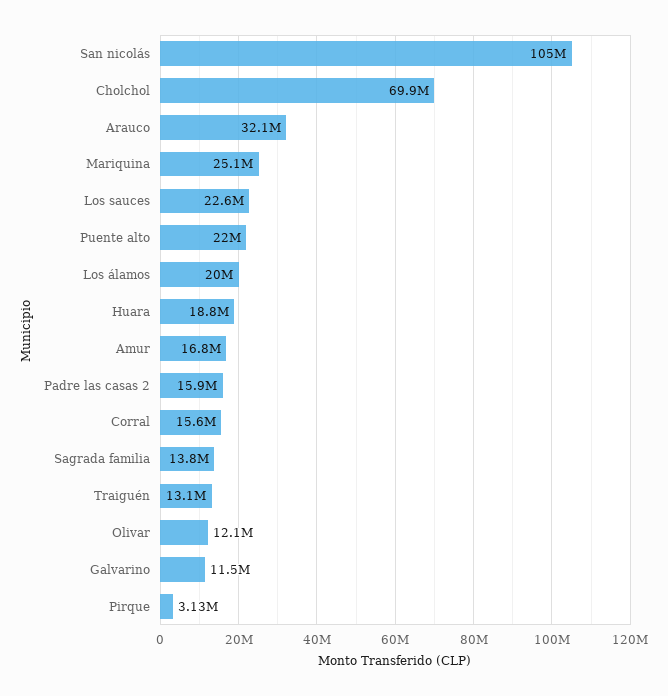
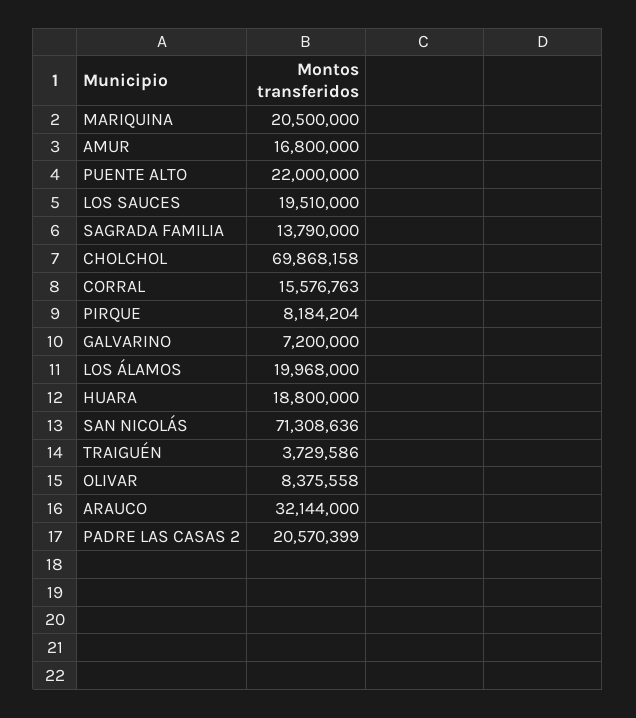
San nicolás: 105000000 -> 71308636
Mariquina: 25100000 -> 20500000
Los sauces: 22600000 -> 19510000
Padre las casas 2: 15900000 -> 20570399
Traiguén: 13100000 -> 3729586
Olivar: 12100000 -> 8375558
Galvarino: 11500000 -> 7200000
Pirque: 3130000 -> 8184204

